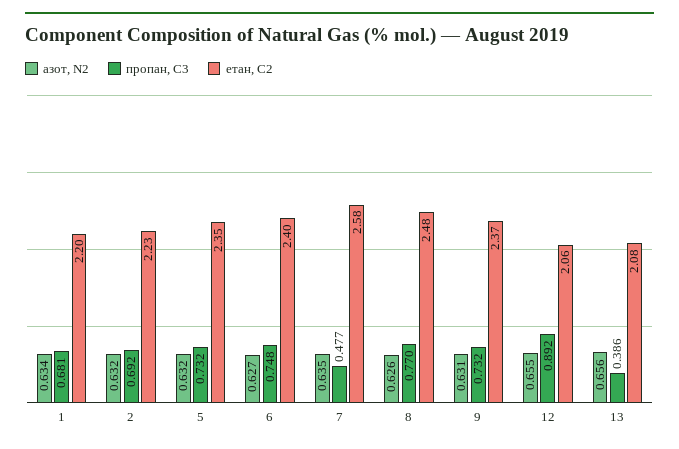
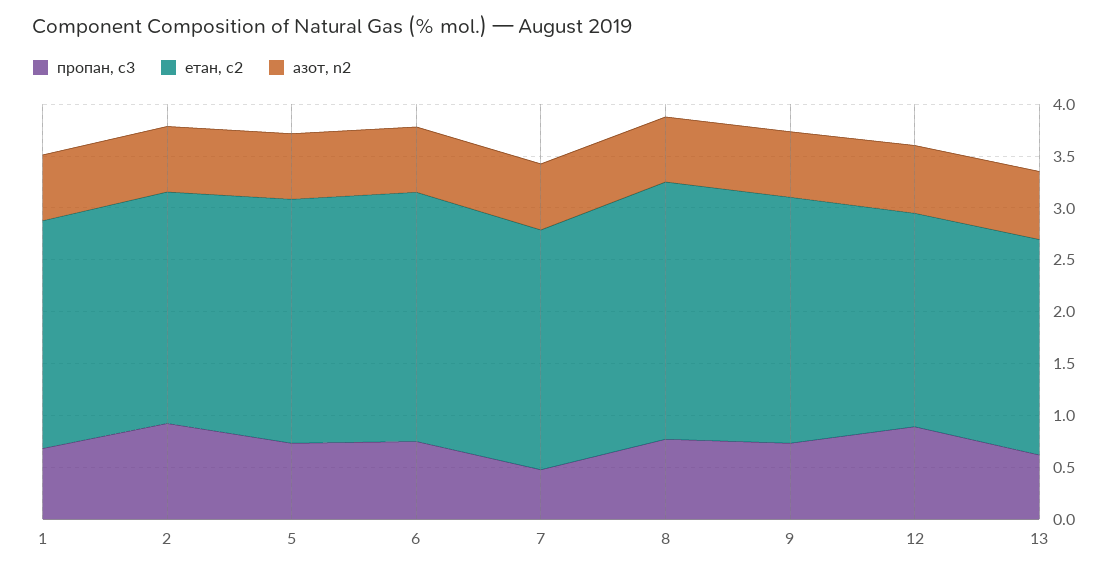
пропан, С3, 2: 0.692 -> 0.9
етан, С2, 7: 2.58 -> 2.3
пропан, С3, 13: 0.386 -> 0.6

